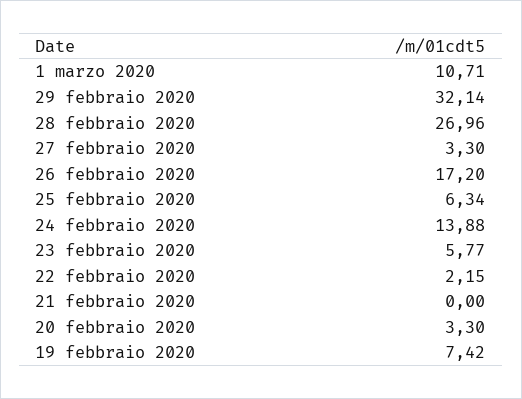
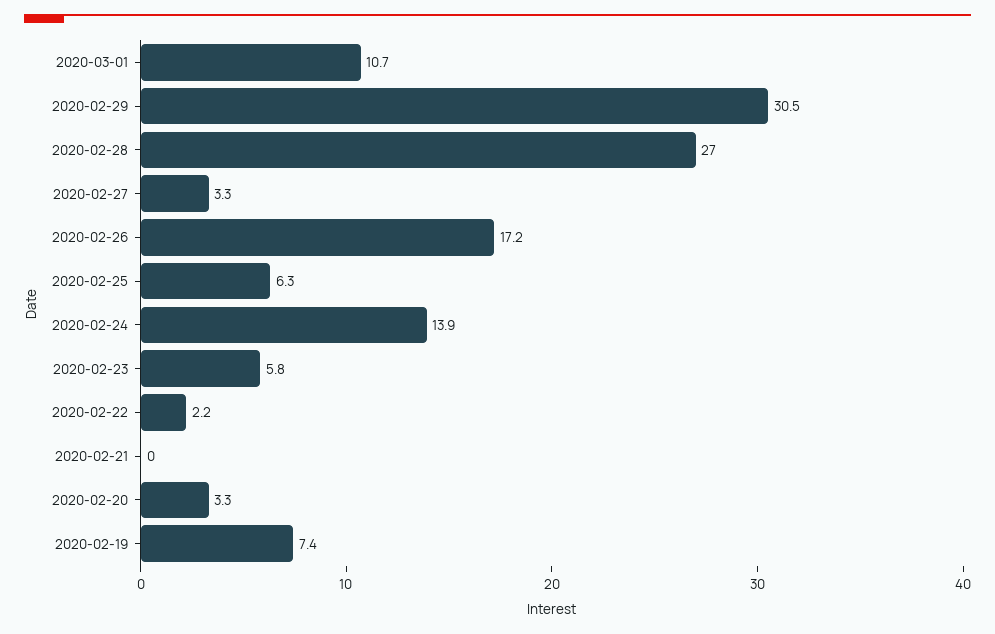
29 febbraio 2020: 32.14 -> 30.5

